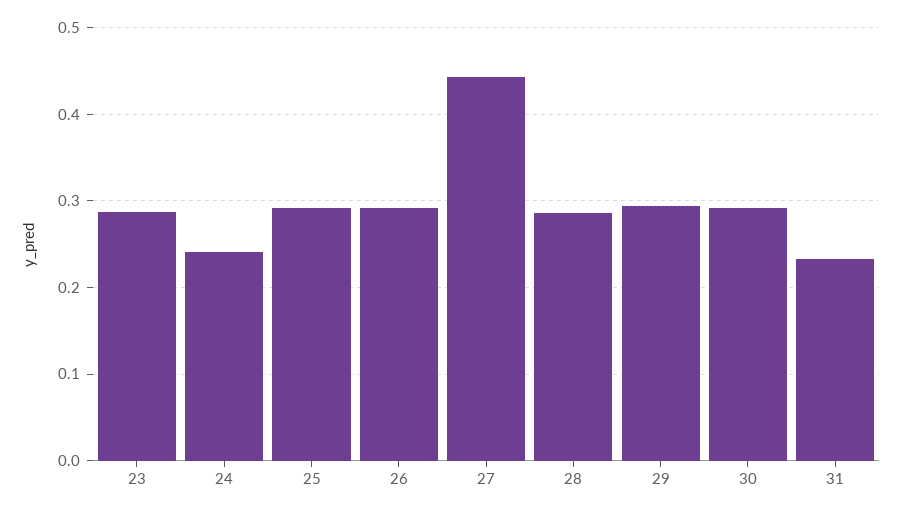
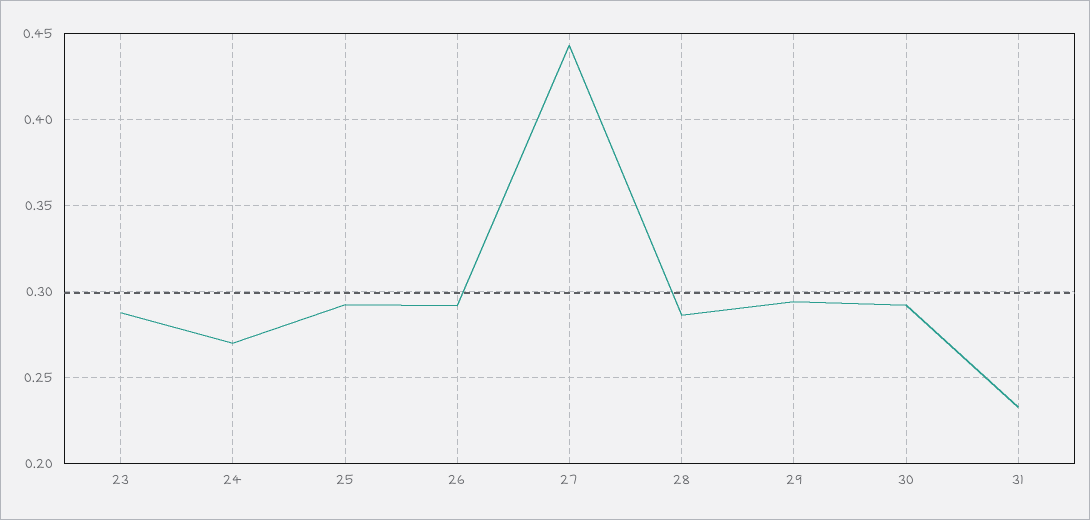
24: 0.24 -> 0.27

